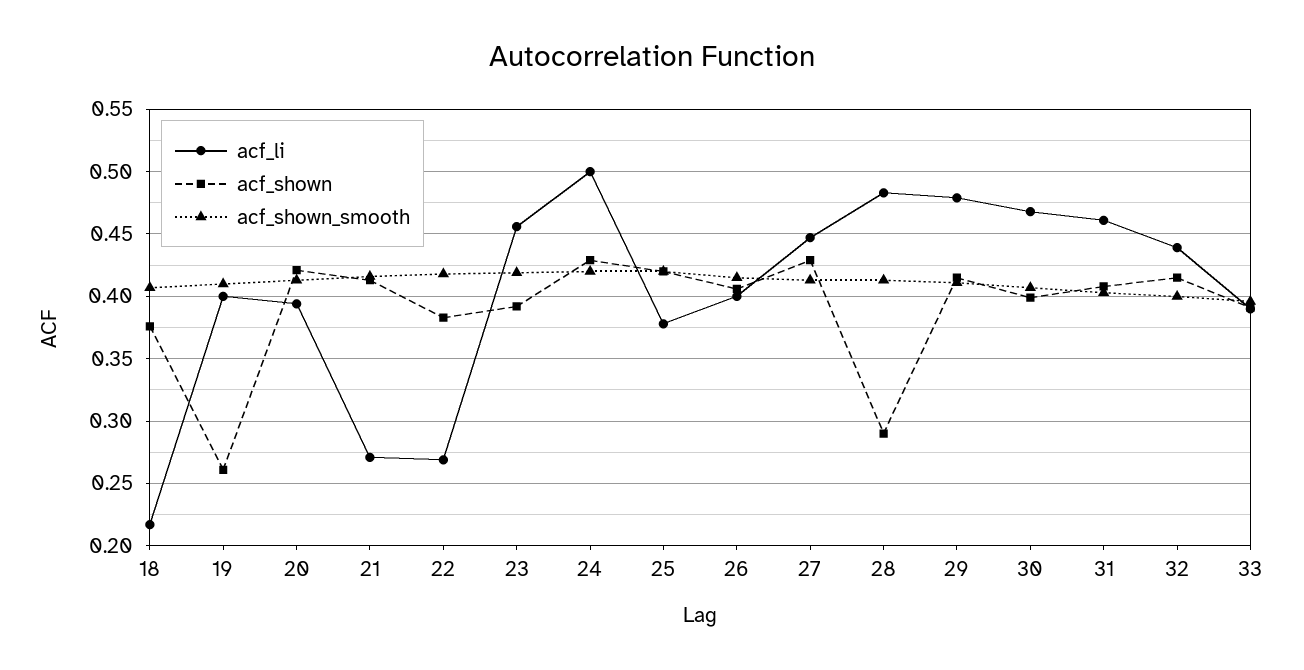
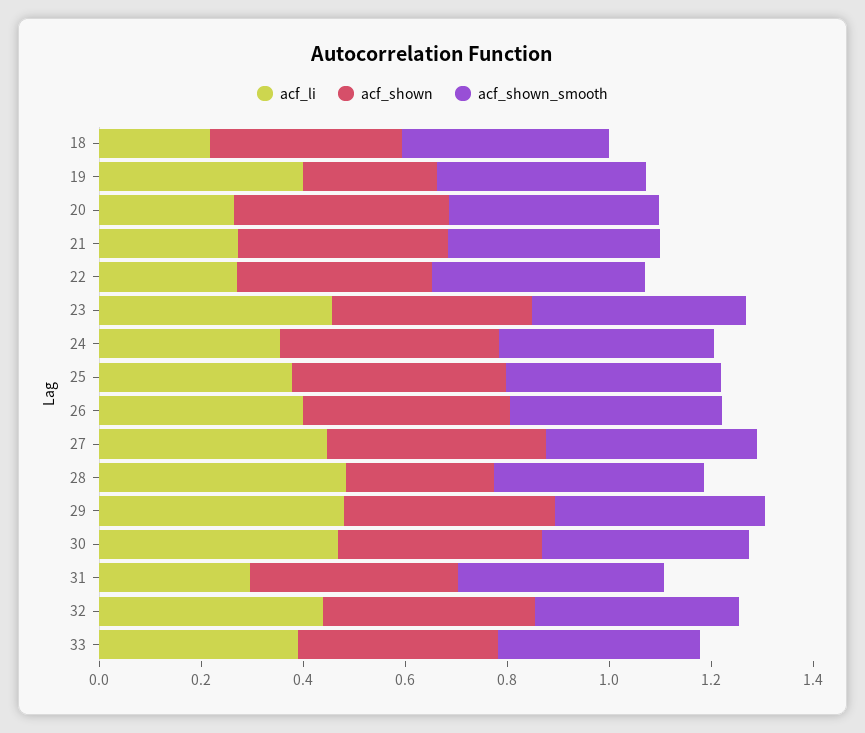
acf_li, 20: 0.395 -> 0.25
acf_li, 24: 0.5 -> 0.35
acf_li, 31: 0.46 -> 0.3

